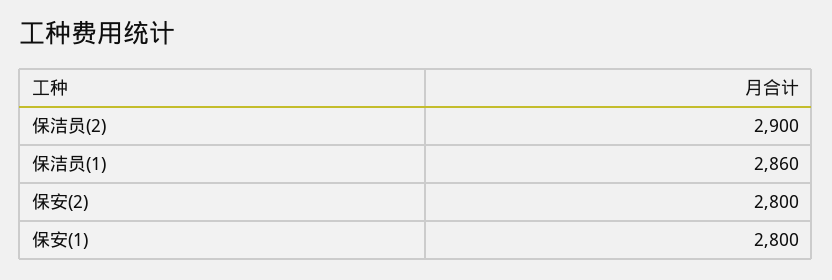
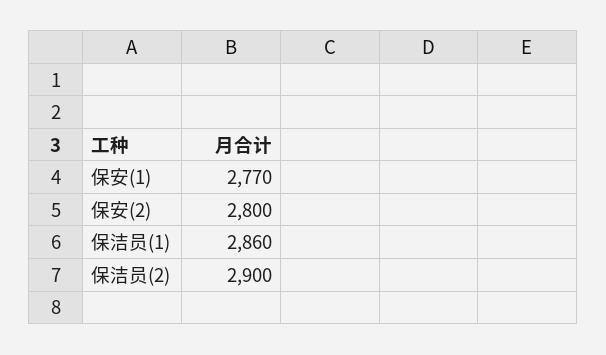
保安(1): 2800 -> 2770

